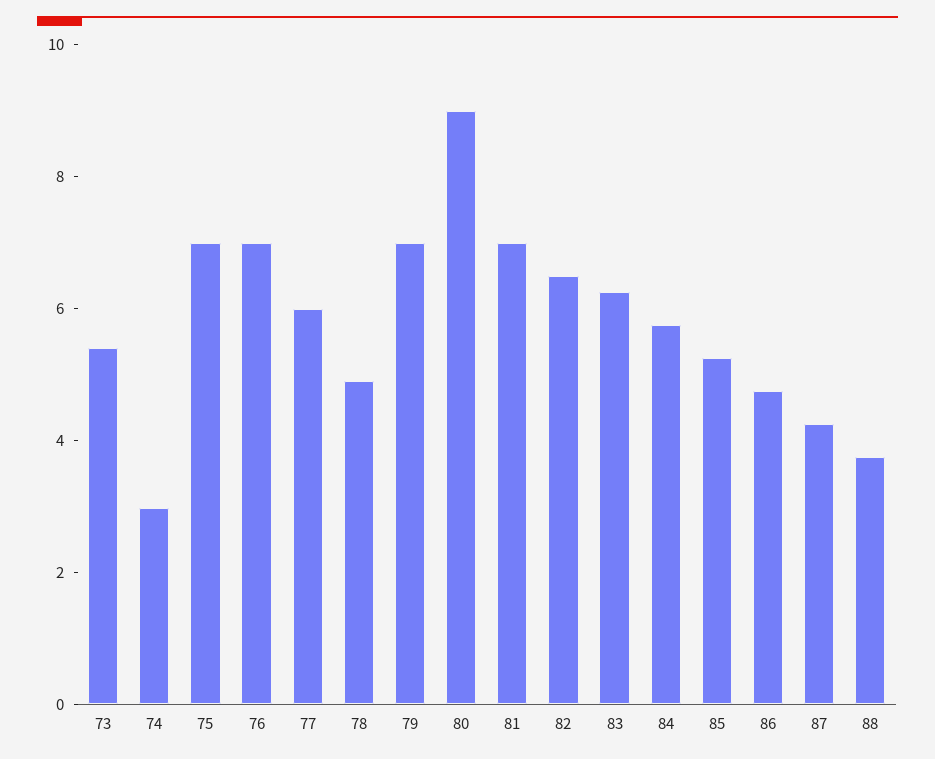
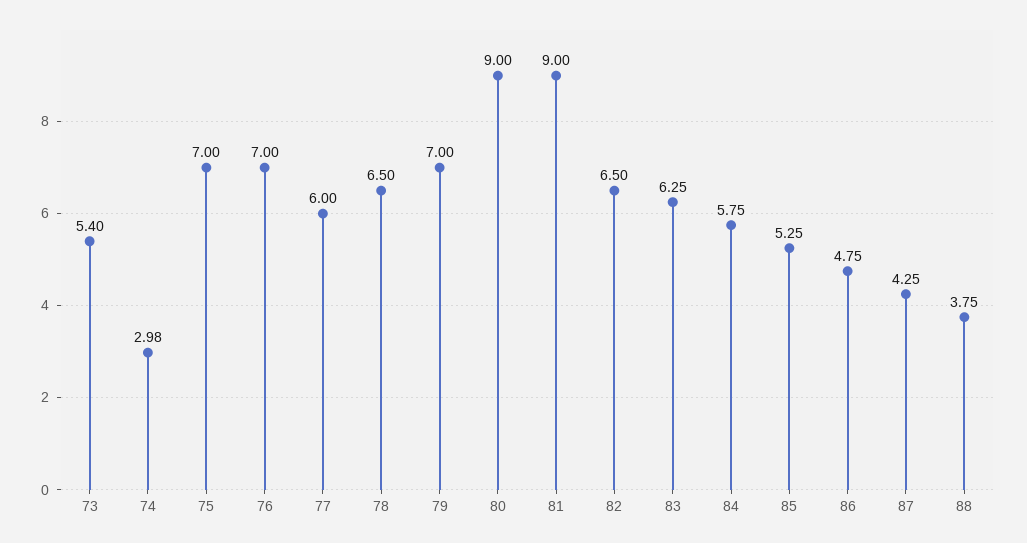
78: 5 -> 6.5
81: 7 -> 9

